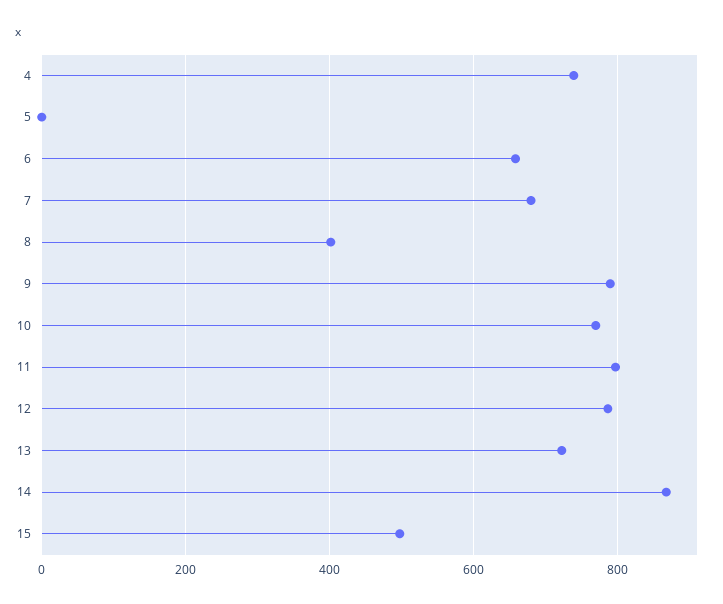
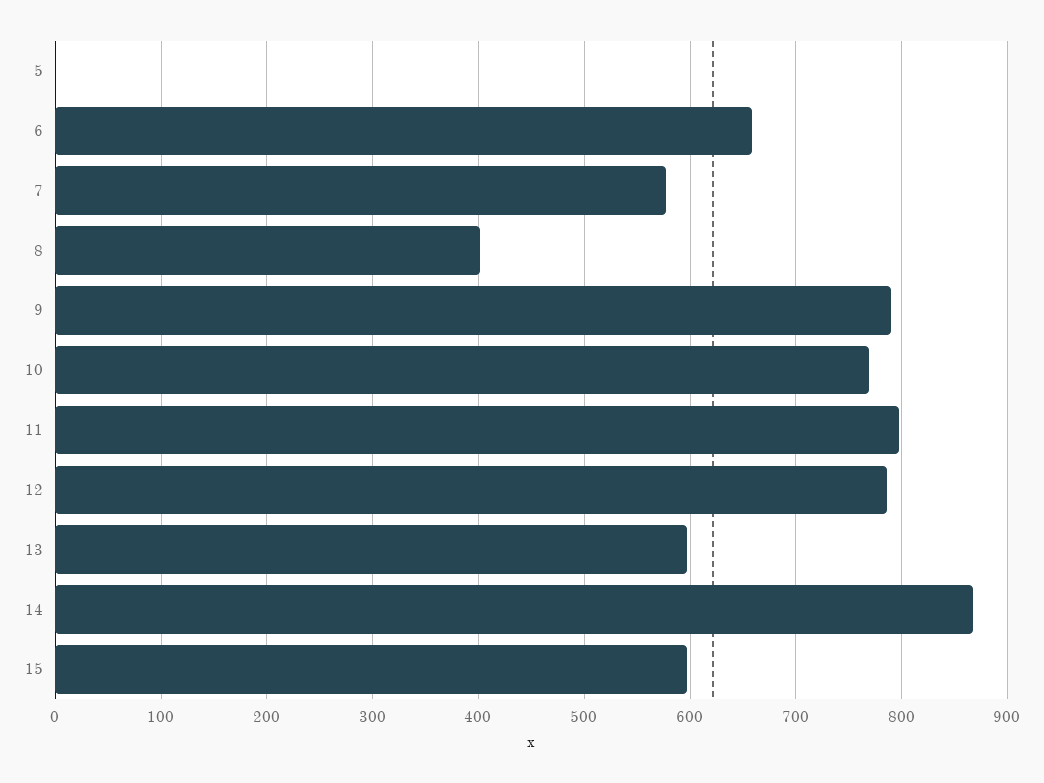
4: 740 -> none
7: 680 -> 580
13: 720 -> 600
15: 500 -> 600

